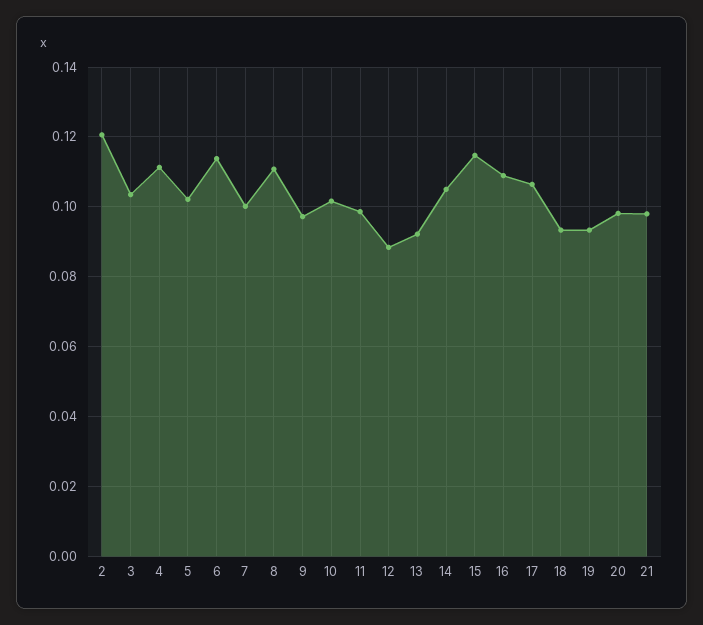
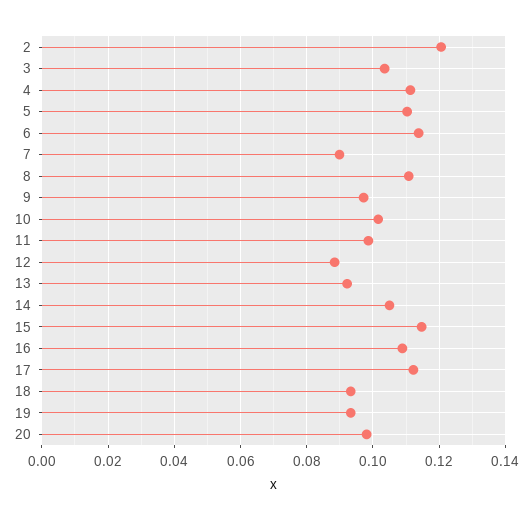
5: 0.102 -> 0.11
7: 0.1 -> 0.09
17: 0.106 -> 0.112
21: 0.098 -> none

